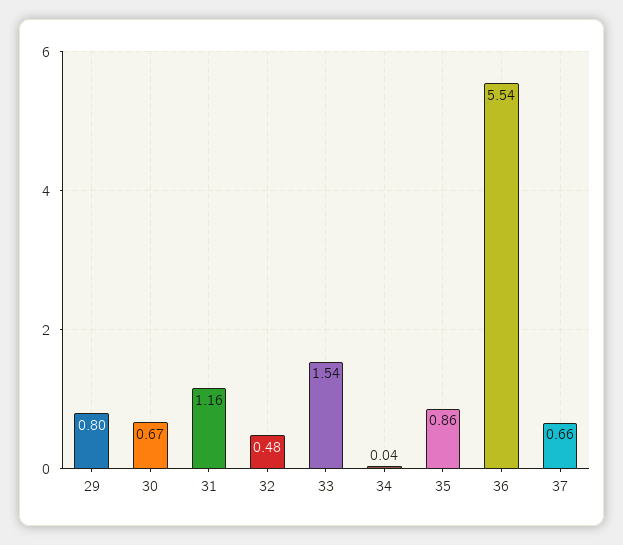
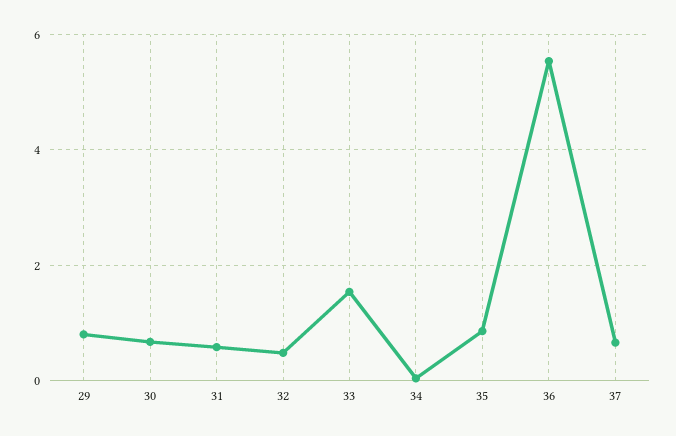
31: 1.16 -> 0.6

